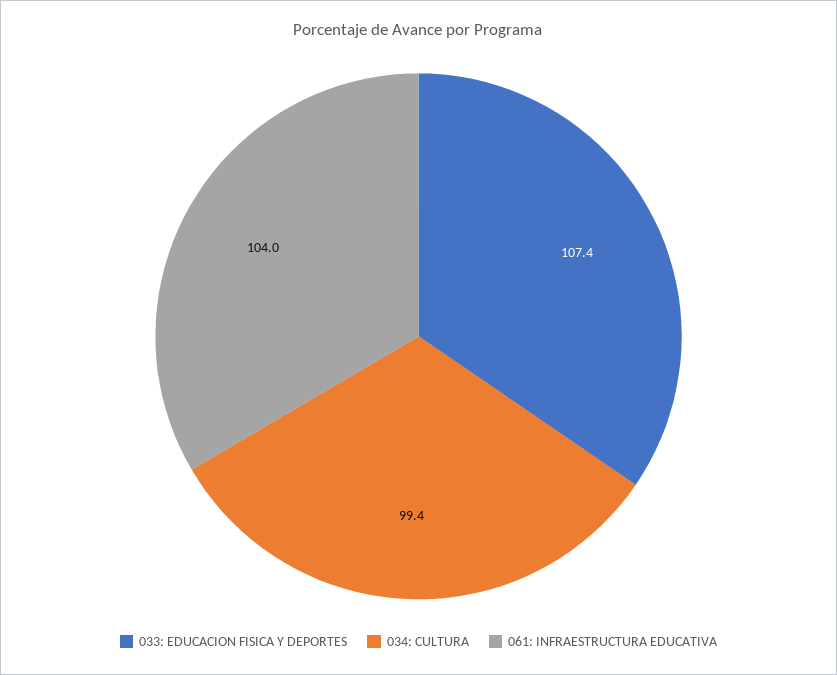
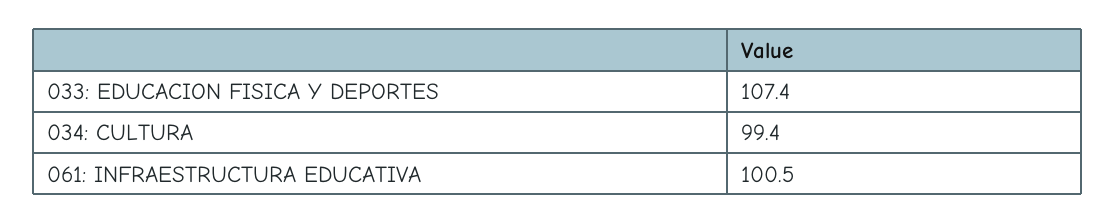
061: INFRAESTRUCTURA EDUCATIVA: 104 -> 100.5

